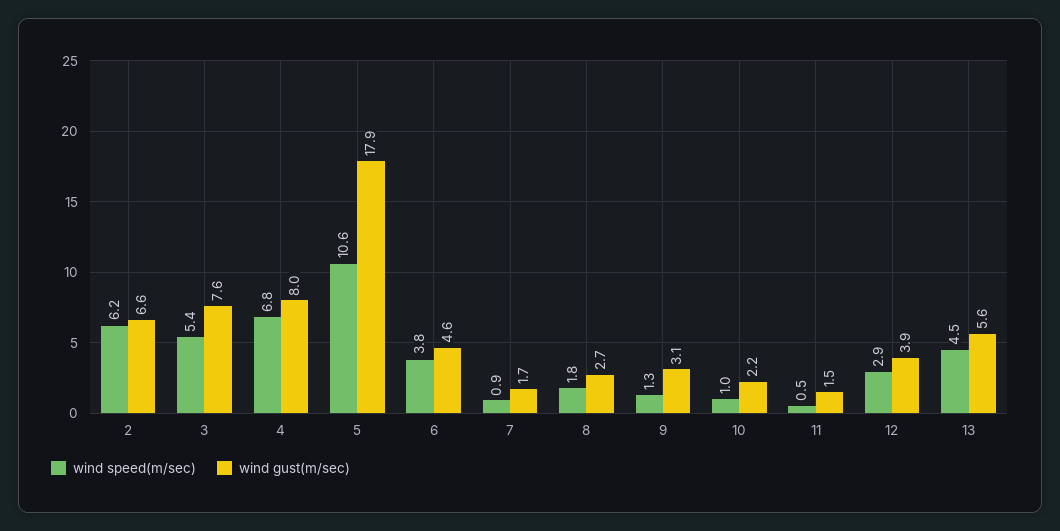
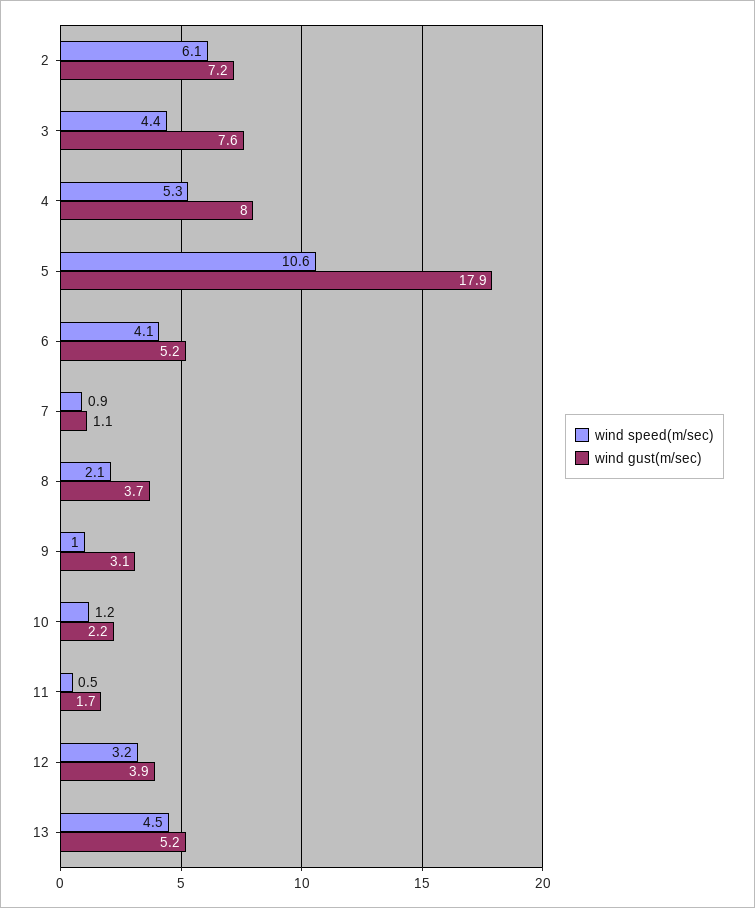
wind speed(m/sec), 2: 6.2 -> 6.1
wind gust(m/sec), 2: 6.6 -> 7.2
wind speed(m/sec), 3: 5.4 -> 4.4
wind speed(m/sec), 4: 6.8 -> 5.3
wind speed(m/sec), 6: 3.8 -> 4.1
wind gust(m/sec), 6: 4.6 -> 5.2
wind gust(m/sec), 7: 1.7 -> 1.1
wind speed(m/sec), 8: 1.8 -> 2.1
wind gust(m/sec), 8: 2.7 -> 3.7
wind speed(m/sec), 9: 1.3 -> 1
wind speed(m/sec), 10: 1 -> 1.2
wind gust(m/sec), 11: 1.5 -> 1.7
wind speed(m/sec), 12: 2.9 -> 3.2
wind gust(m/sec), 13: 5.6 -> 5.2

